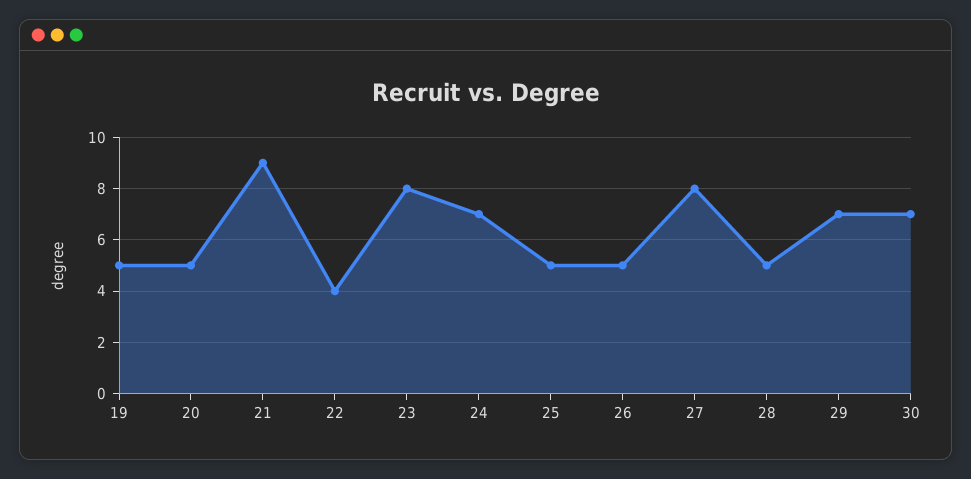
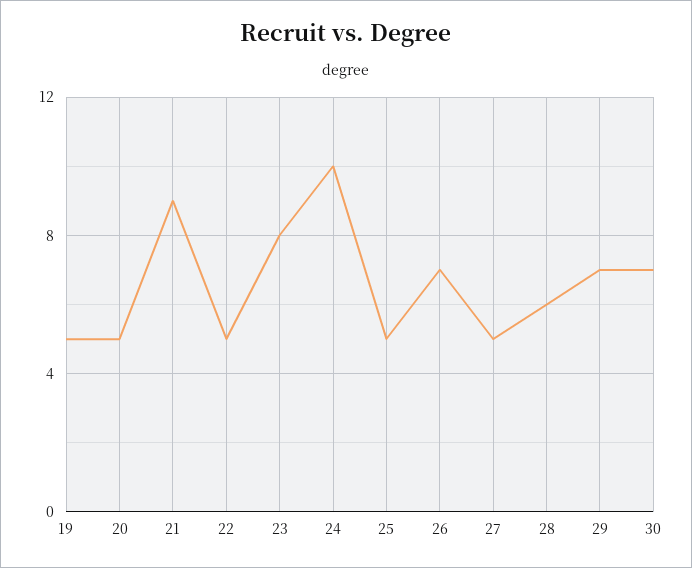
22: 4 -> 5
24: 7 -> 10
26: 5 -> 7
27: 8 -> 5
28: 5 -> 6

